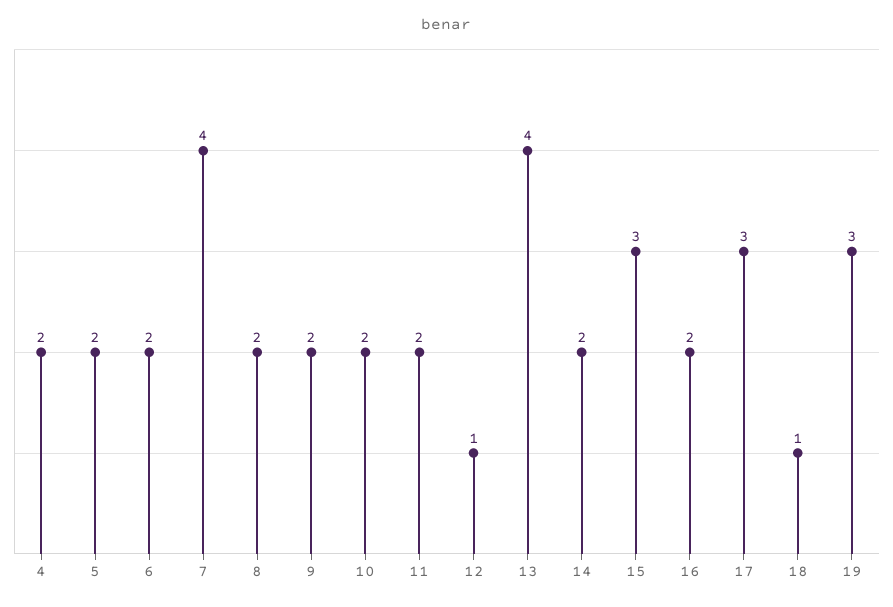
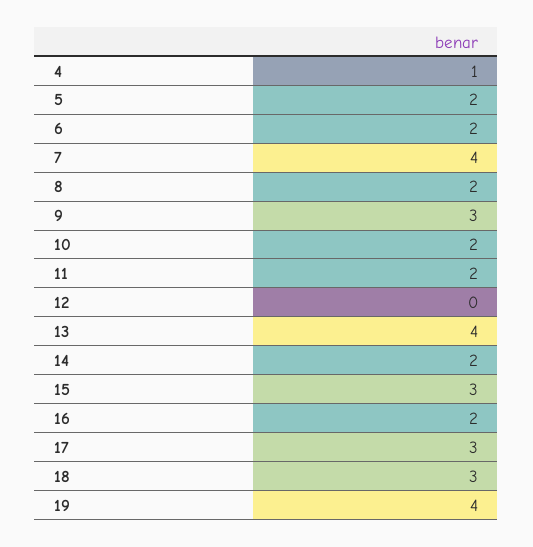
4: 2 -> 1
9: 2 -> 3
12: 1 -> 0
18: 1 -> 3
19: 3 -> 4

